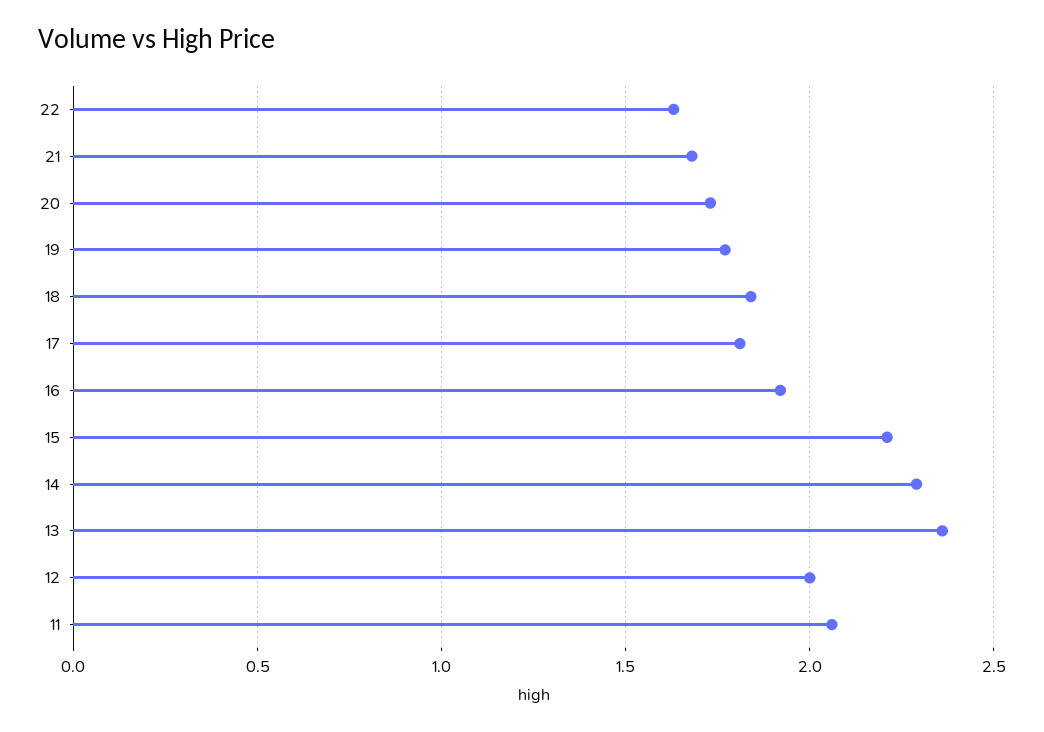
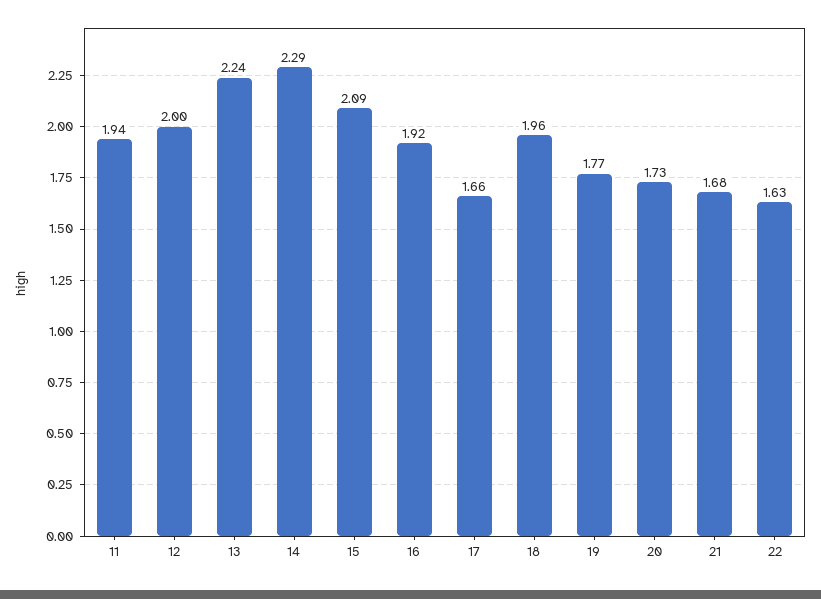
18: 1.85 -> 1.96
17: 1.8 -> 1.66
15: 2.2 -> 2.09
13: 2.35 -> 2.24
11: 2.05 -> 1.94

